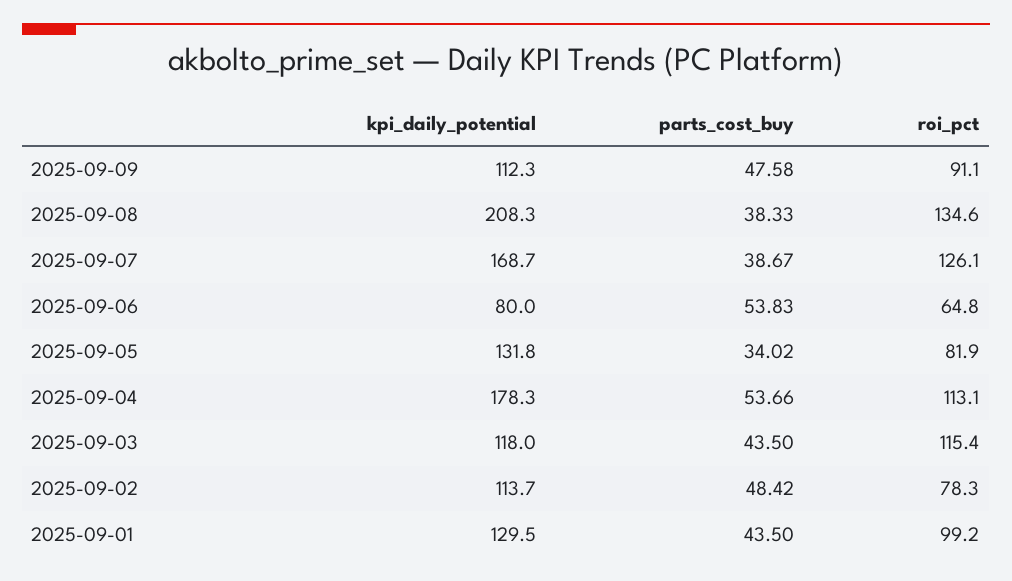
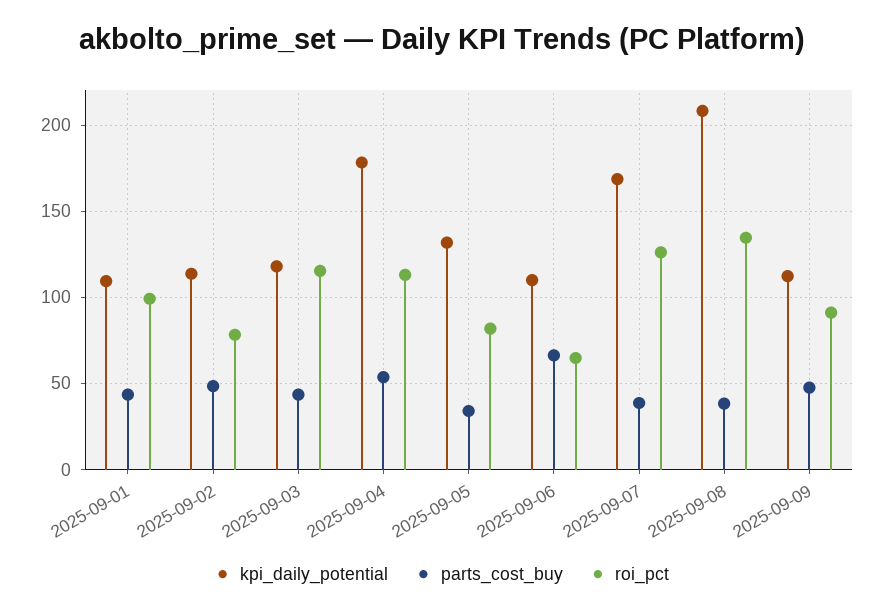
kpi_daily_potential, 2025-09-06: 80 -> 110
parts_cost_buy, 2025-09-06: 53.83 -> 65
kpi_daily_potential, 2025-09-01: 129.5 -> 110

